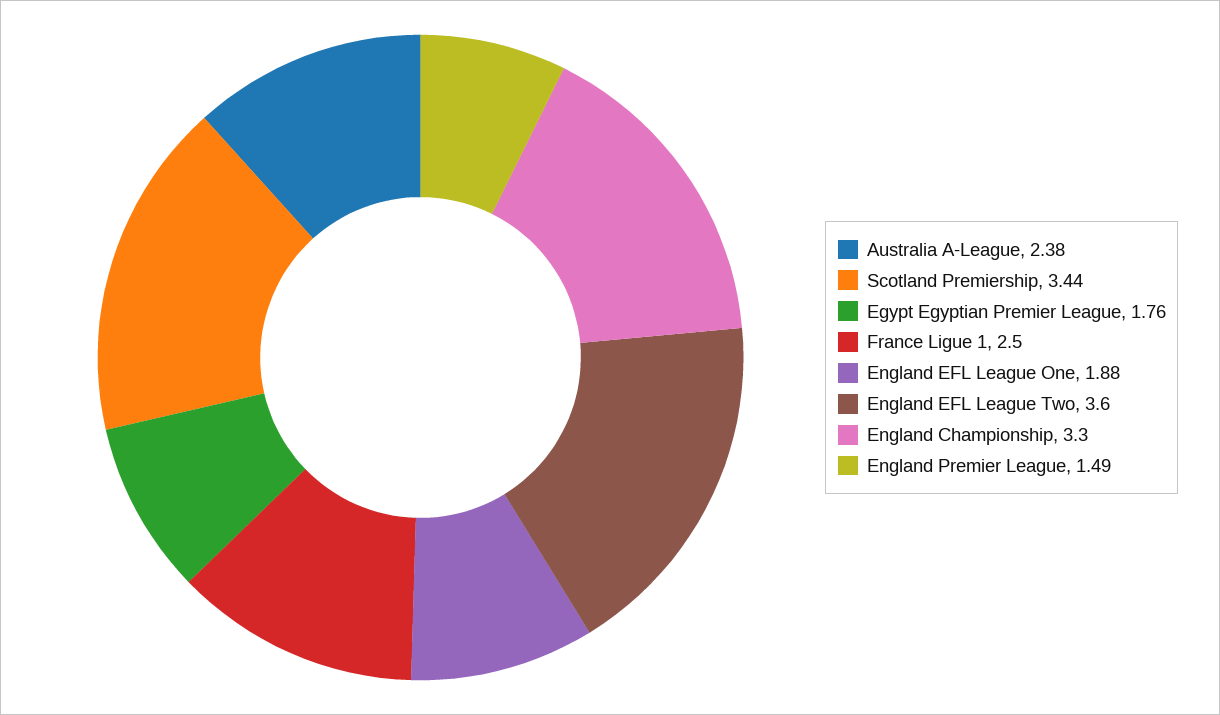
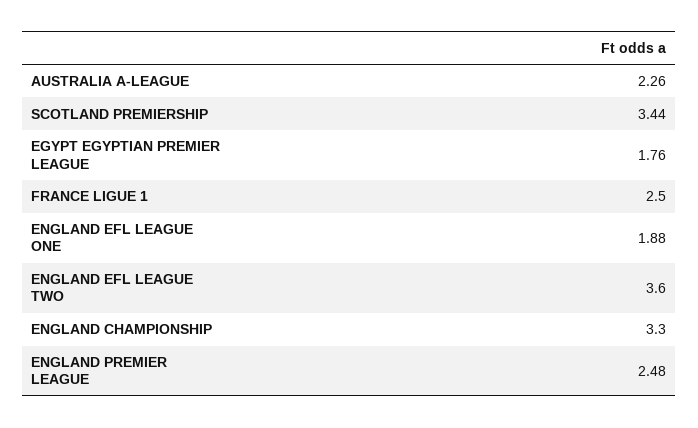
Australia A-League: 2.38 -> 2.26
England Premier League: 1.49 -> 2.48

